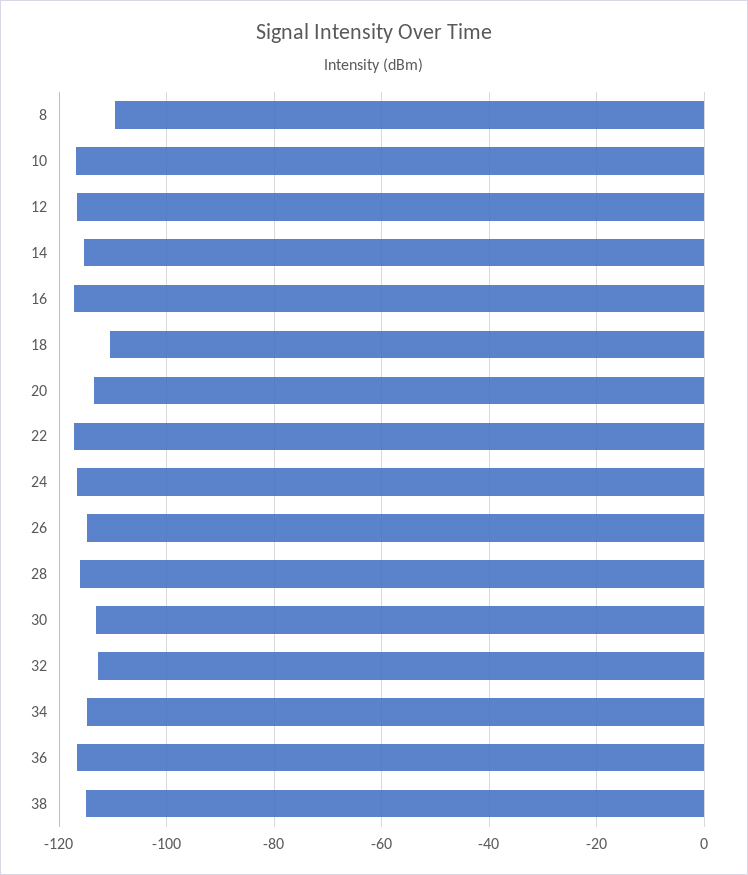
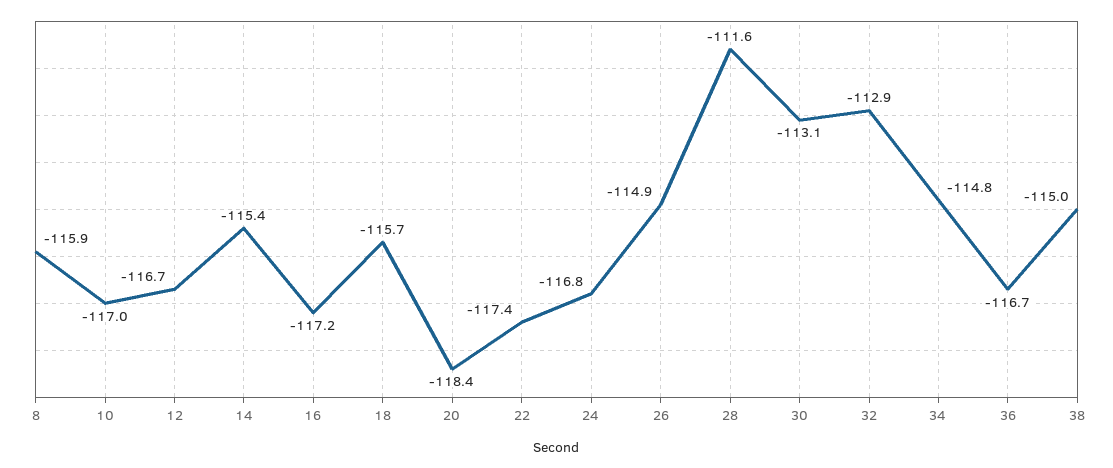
8: -110 -> -115.9
18: -110 -> -115.7
20: -114 -> -118.4
28: -116 -> -111.6

